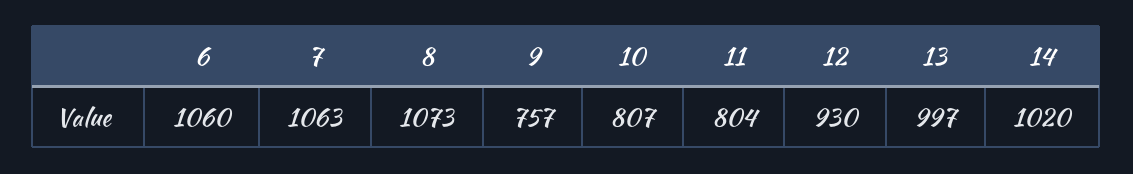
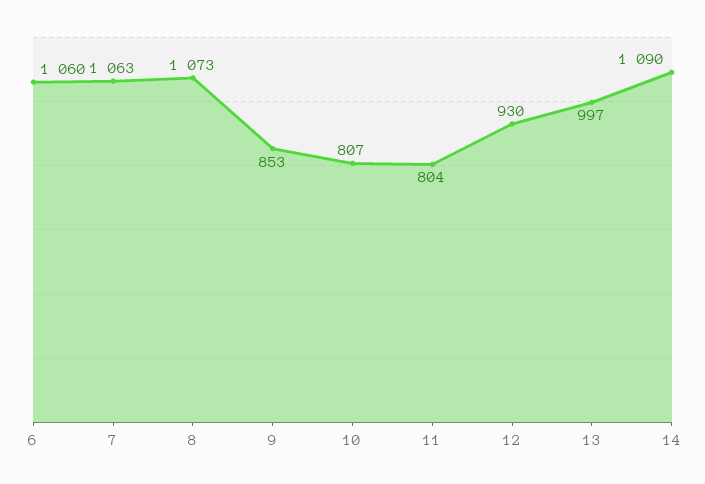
9: 757 -> 853
14: 1020 -> 1090

